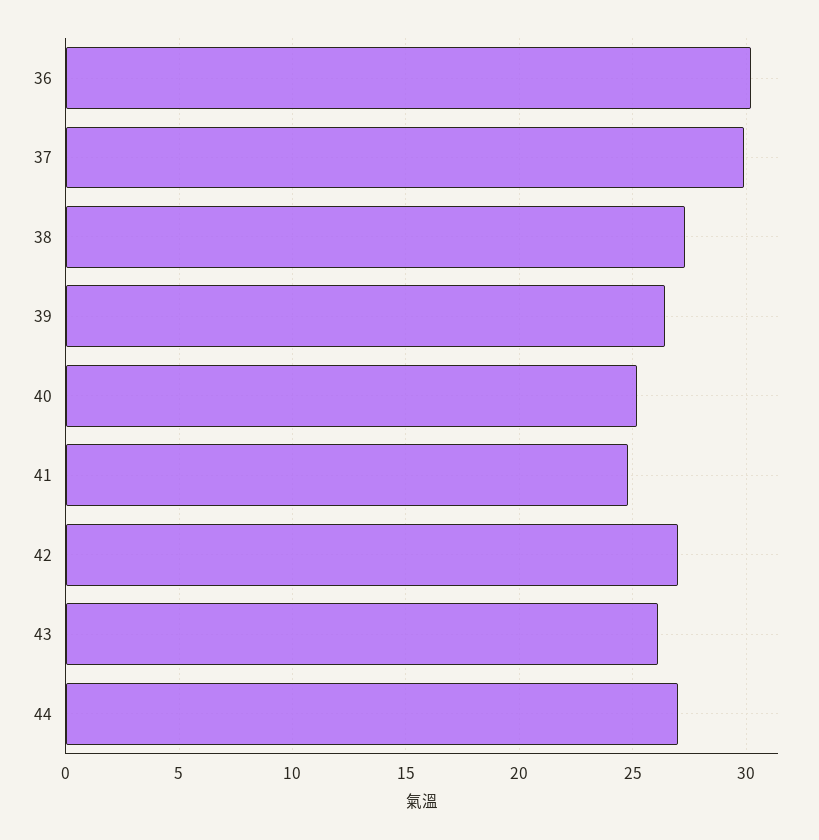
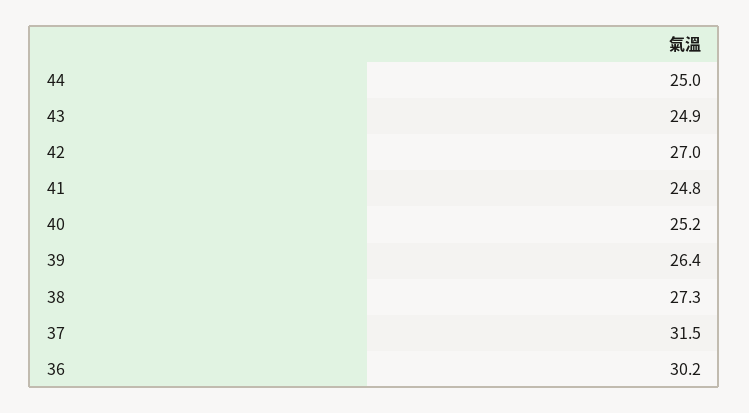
37: 30 -> 31.5
43: 26 -> 24.9
44: 27 -> 25

